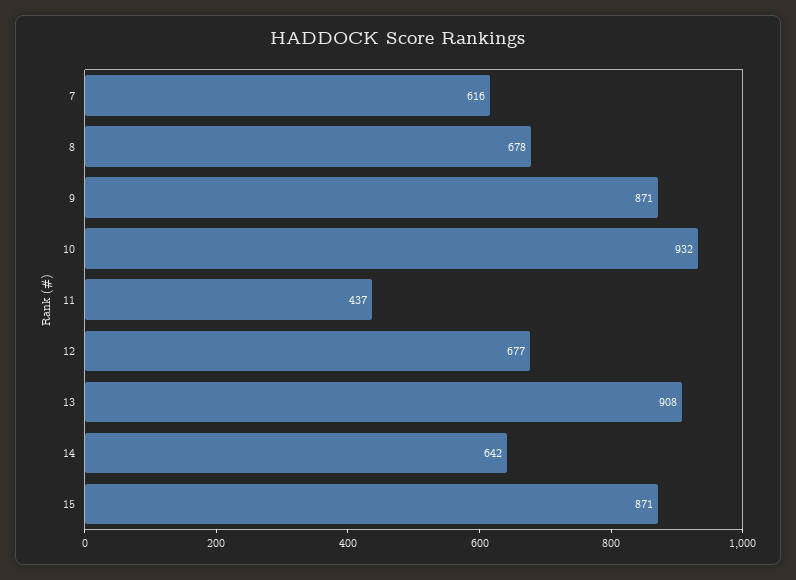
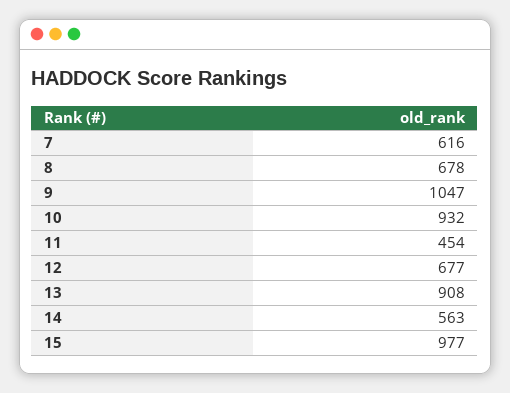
9: 871 -> 1047
11: 437 -> 454
14: 642 -> 563
15: 871 -> 977

